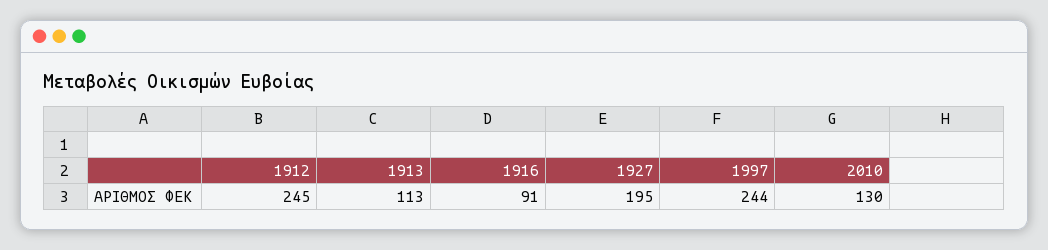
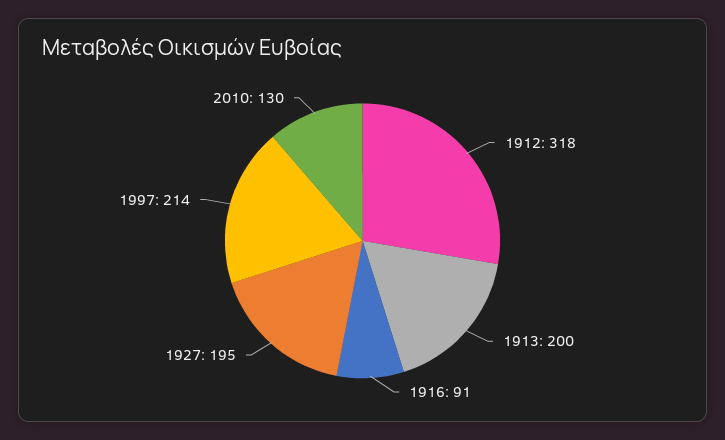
1912: 245 -> 318
1913: 113 -> 200
1997: 244 -> 214

